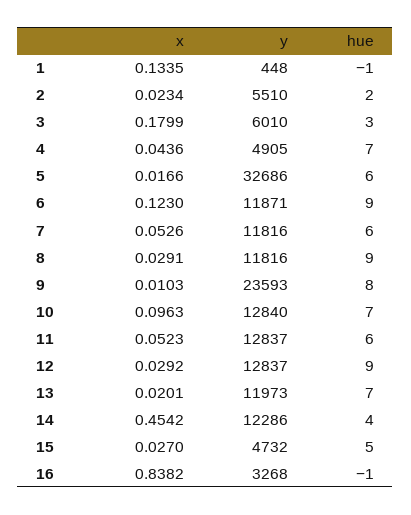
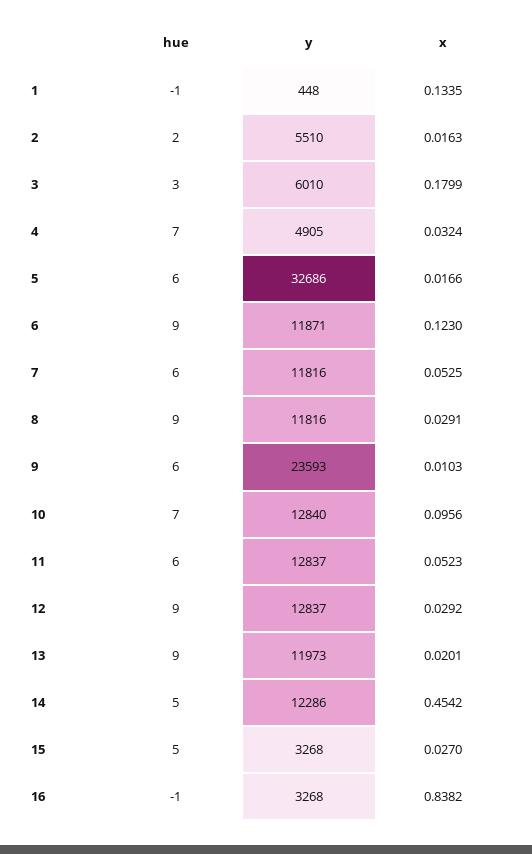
x, 2: 0.0234 -> 0.0163
x, 4: 0.0436 -> 0.0324
x, 7: 0.0526 -> 0.0525
hue, 9: 8 -> 6
x, 10: 0.0963 -> 0.0956
hue, 13: 7 -> 9
hue, 14: 4 -> 5
y, 15: 4732 -> 3268

